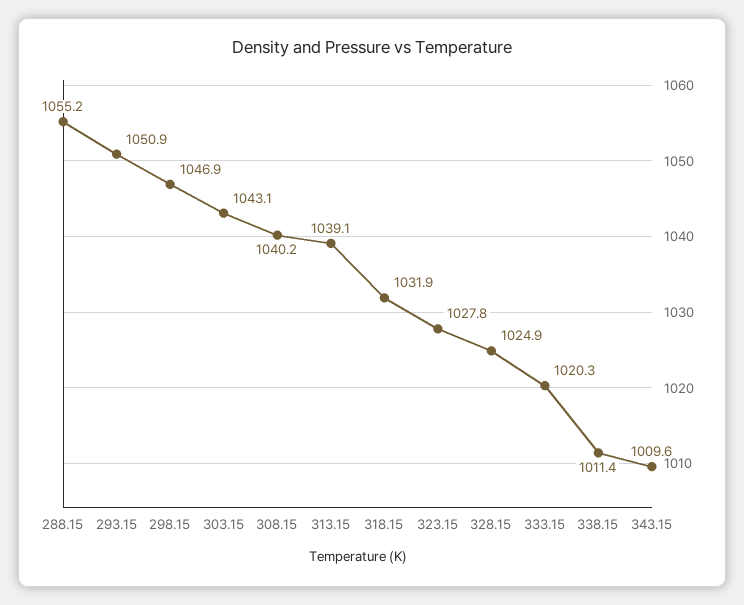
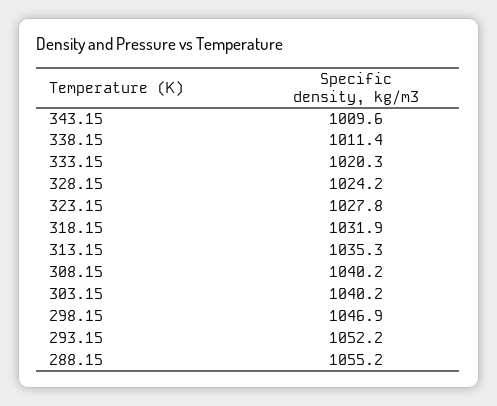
293.15: 1050.9 -> 1052.2
303.15: 1043.1 -> 1040.2
313.15: 1039.1 -> 1035.3
328.15: 1024.9 -> 1024.2

